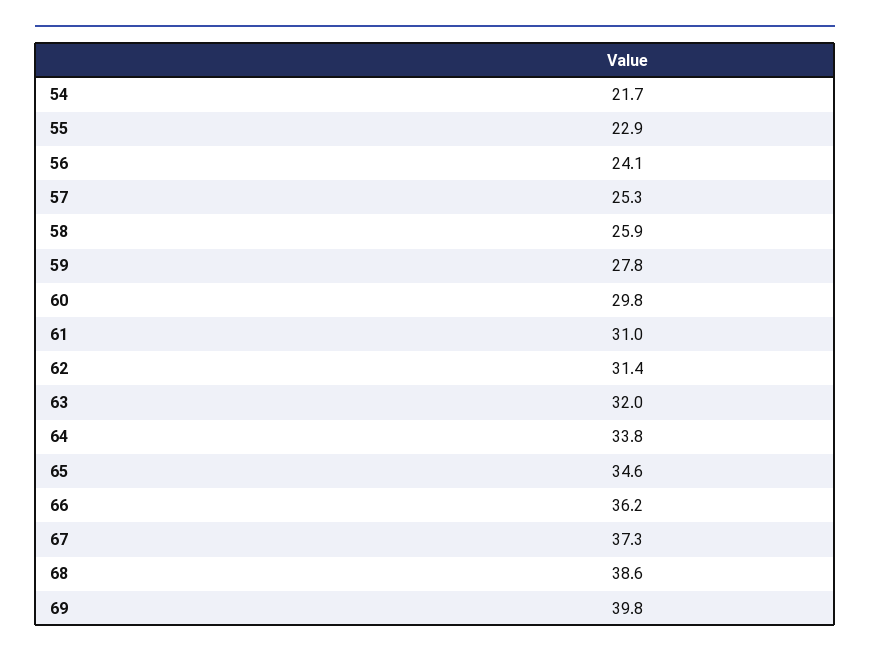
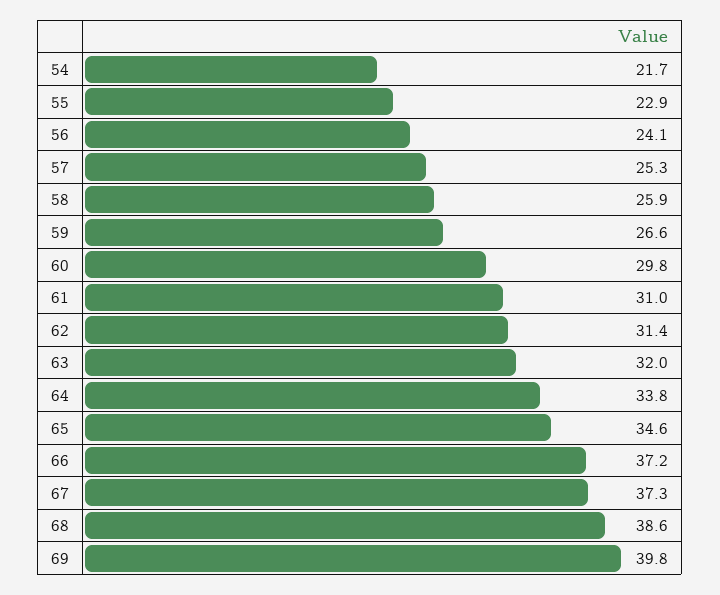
59: 27.8 -> 26.6
66: 36.2 -> 37.2

